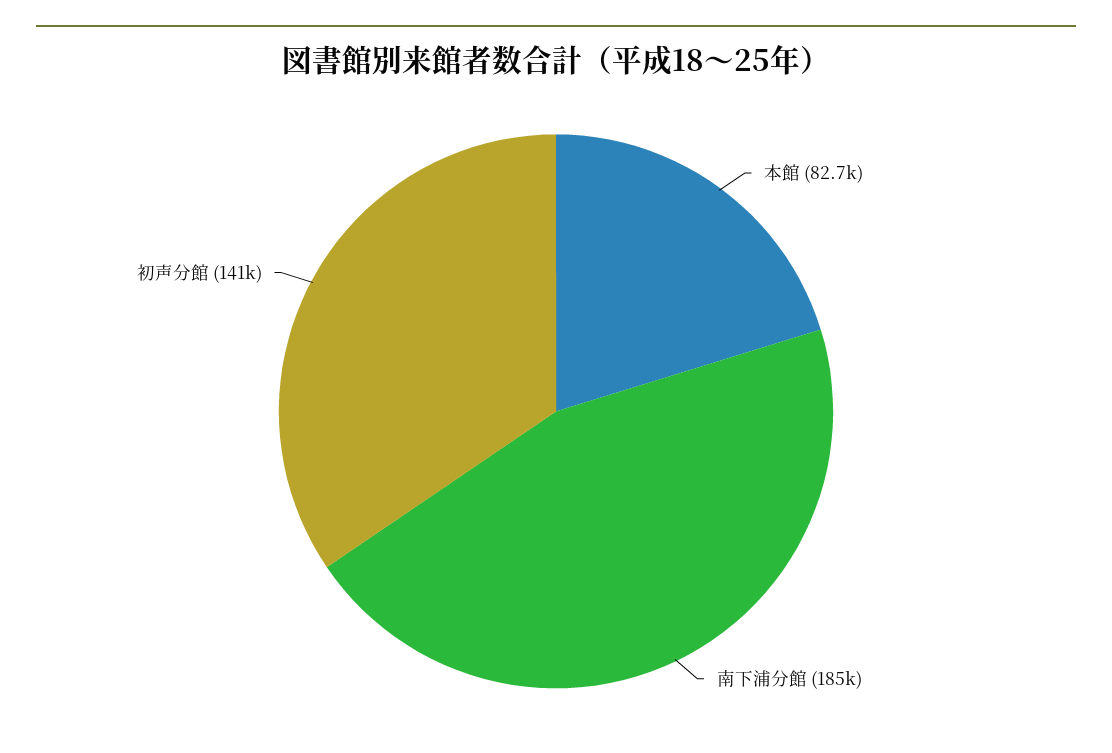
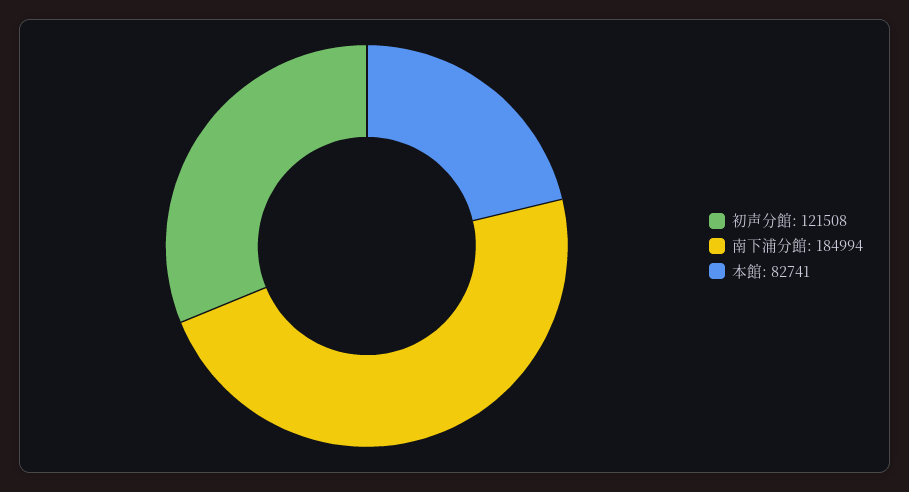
初声分館: 141000 -> 121508

